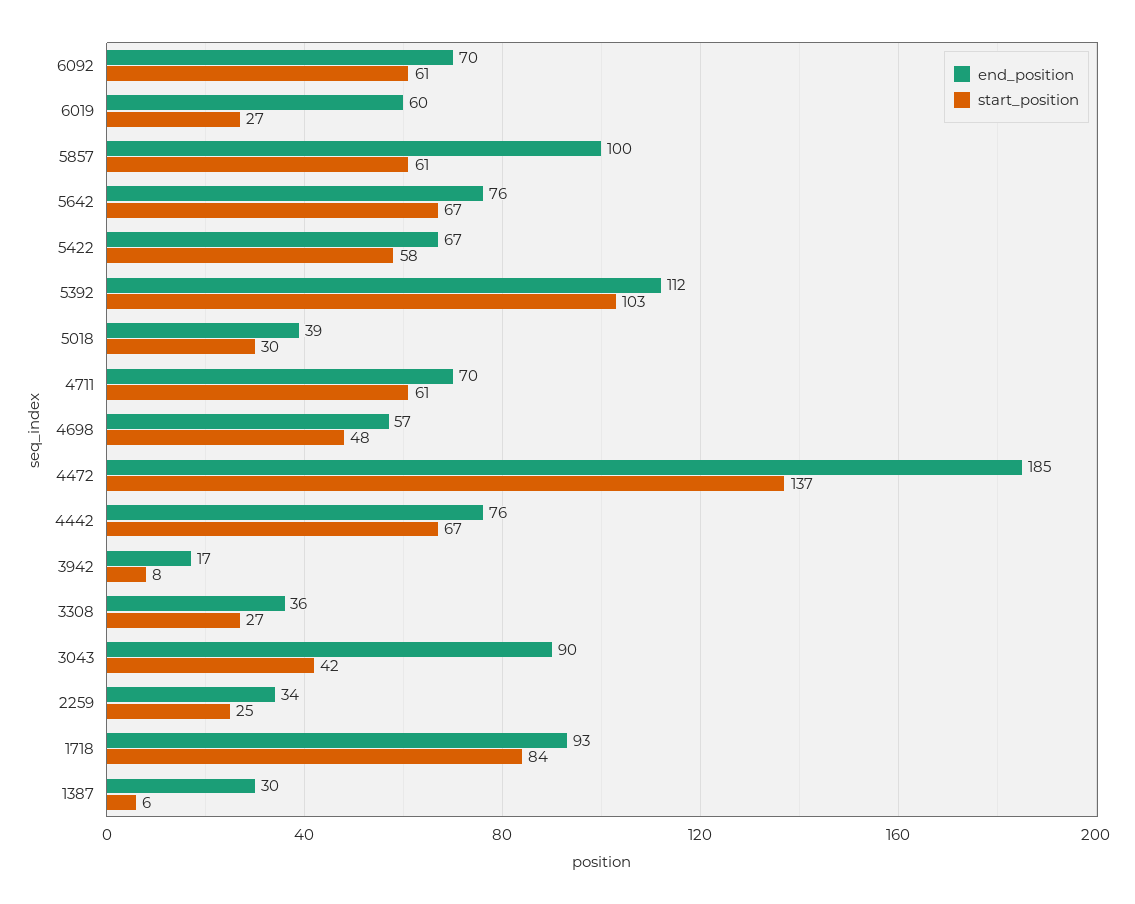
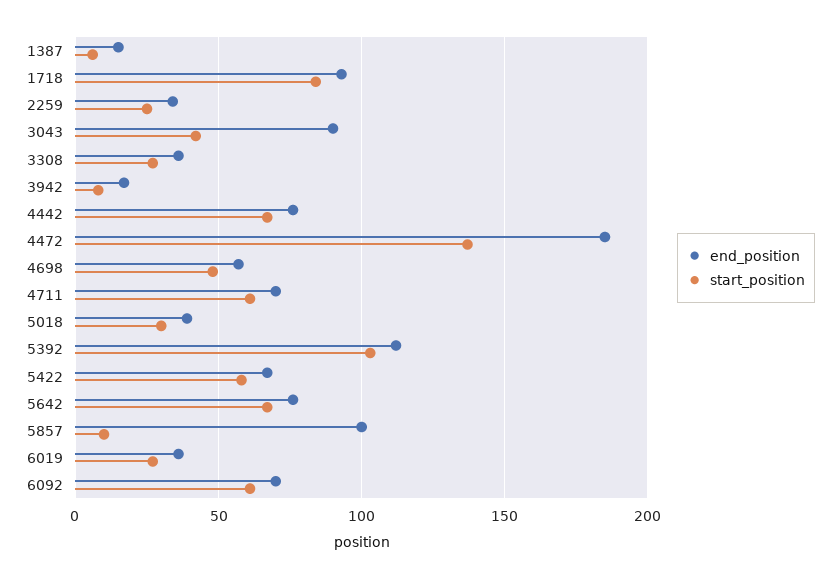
end_position, 6019: 60 -> 35
start_position, 5857: 61 -> 10
end_position, 1387: 30 -> 15

